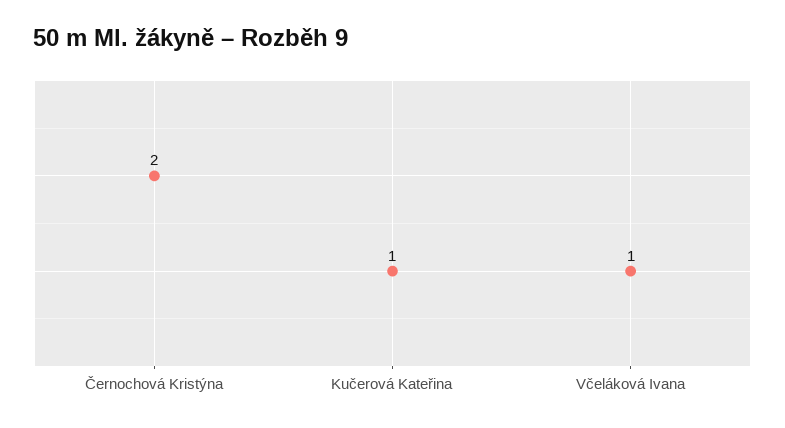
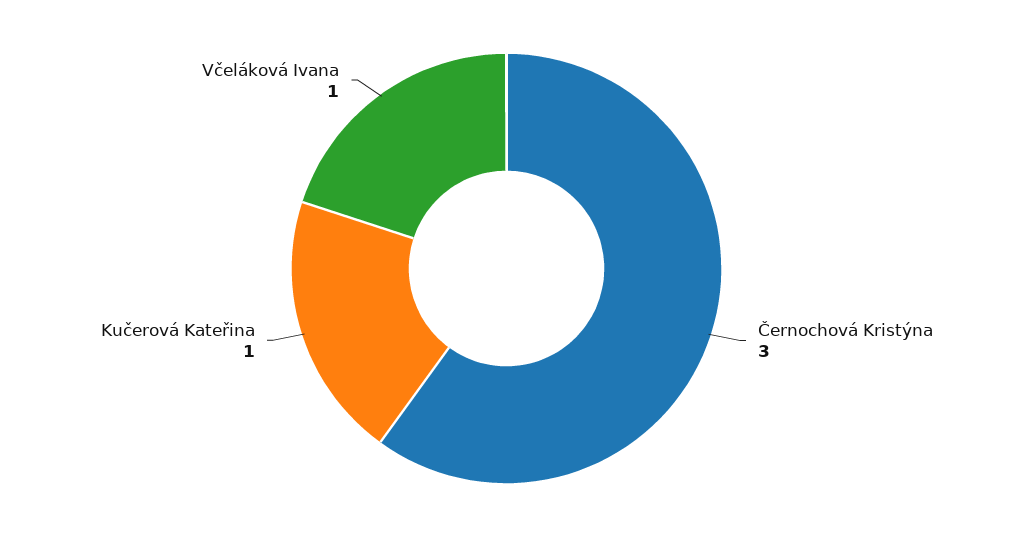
Černochová Kristýna: 2 -> 3

